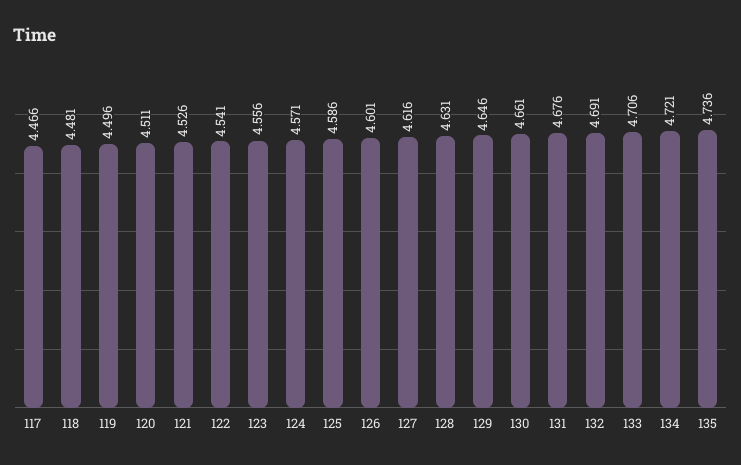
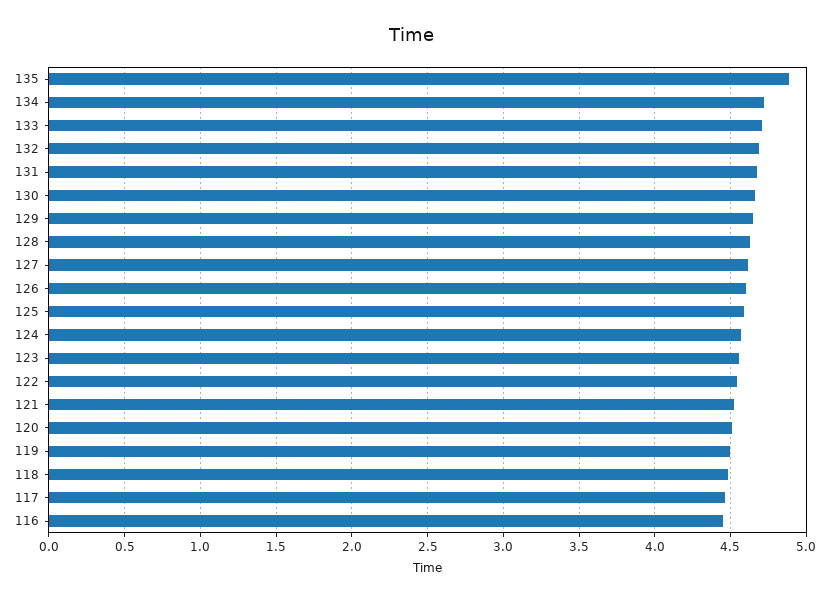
135: 4.736 -> 4.9
116: none -> 4.45

